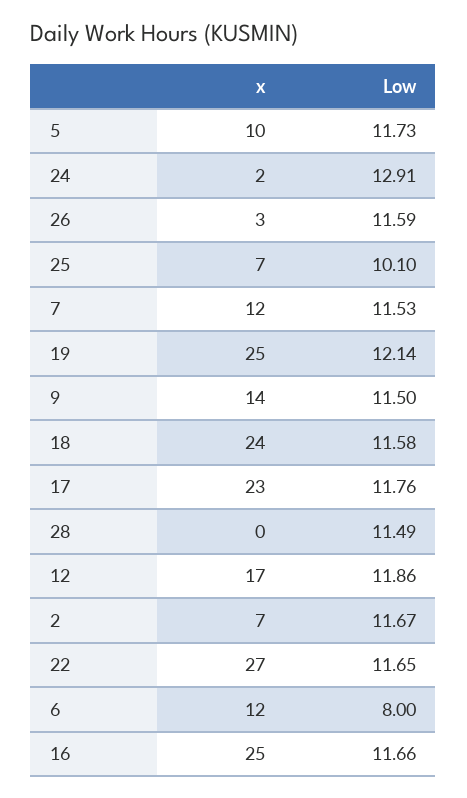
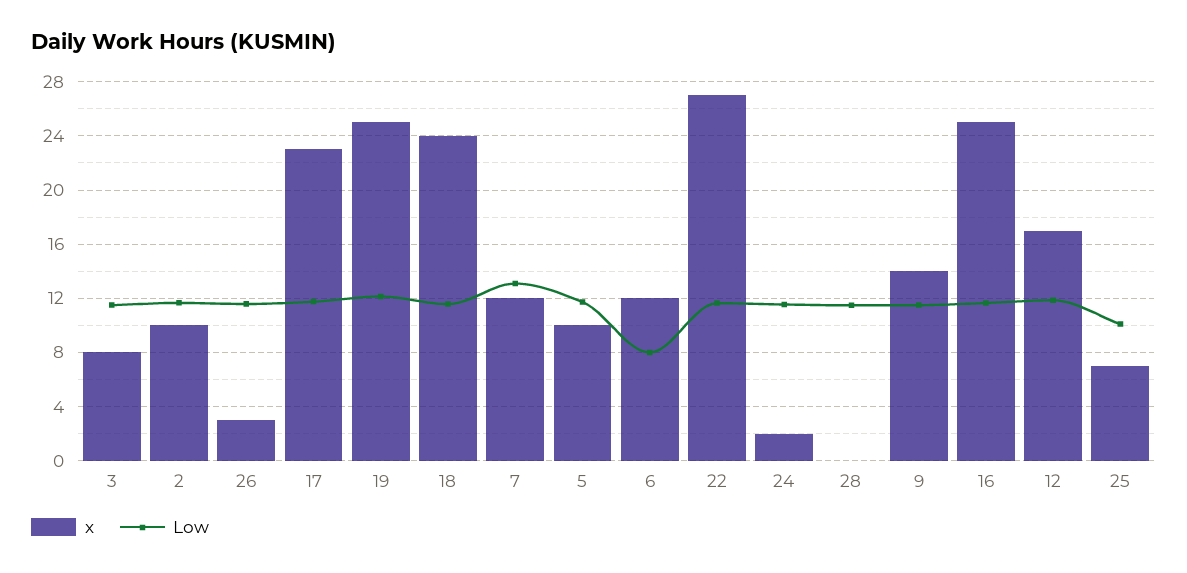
Low, 24: 12.91 -> 11.5
Low, 7: 11.53 -> 13
x, 2: 7 -> 10
x, 3: none -> 8
Low, 3: none -> 11.5

